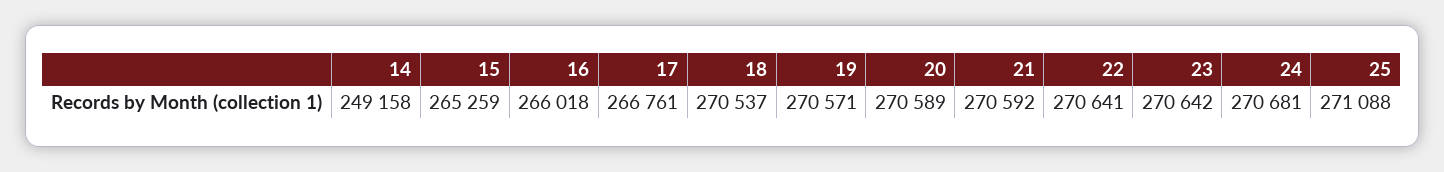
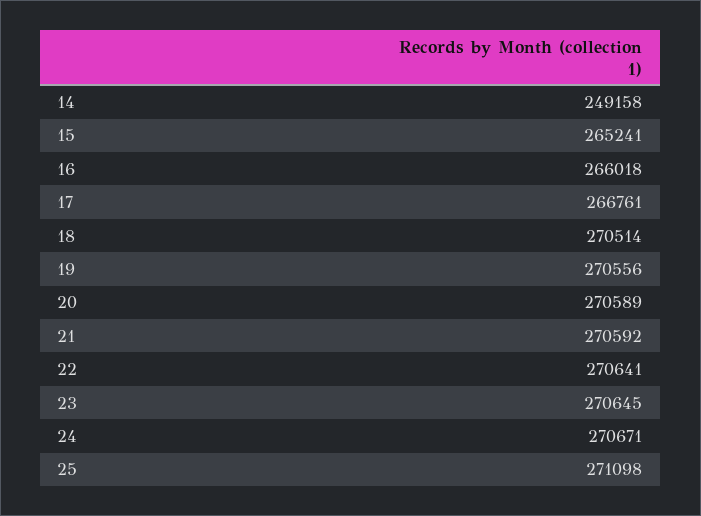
15: 265259 -> 265241
18: 270537 -> 270514
19: 270571 -> 270556
23: 270642 -> 270645
24: 270681 -> 270671
25: 271088 -> 271098

